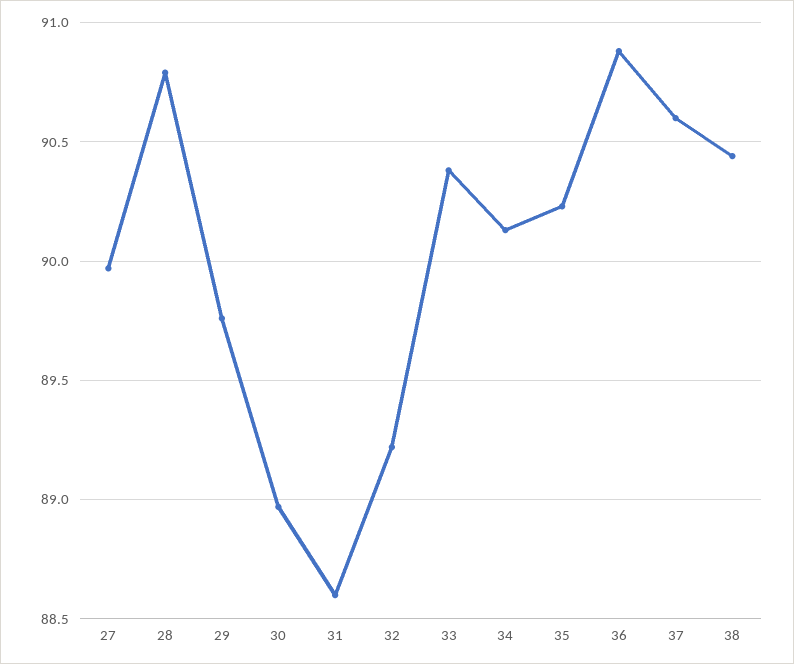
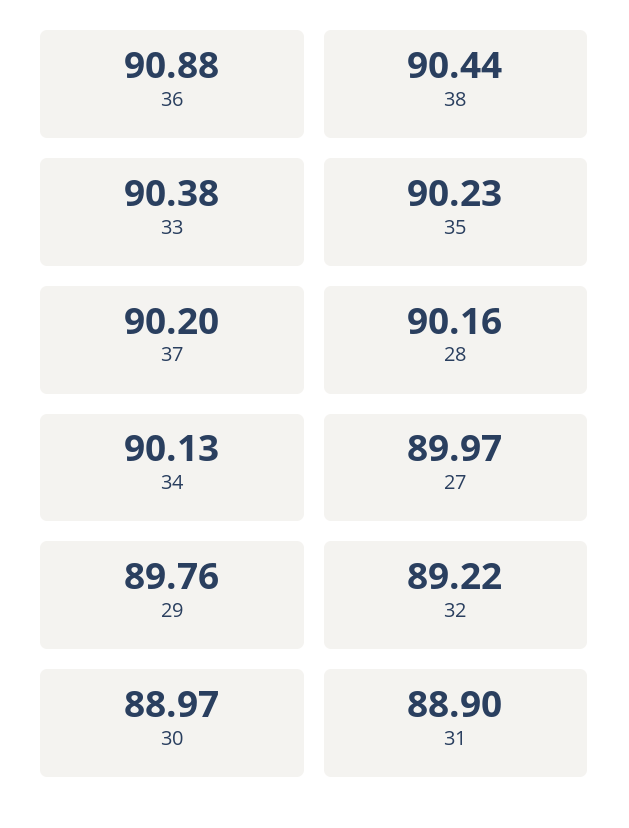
28: 90.8 -> 90.16
31: 88.6 -> 88.9
37: 90.6 -> 90.2

